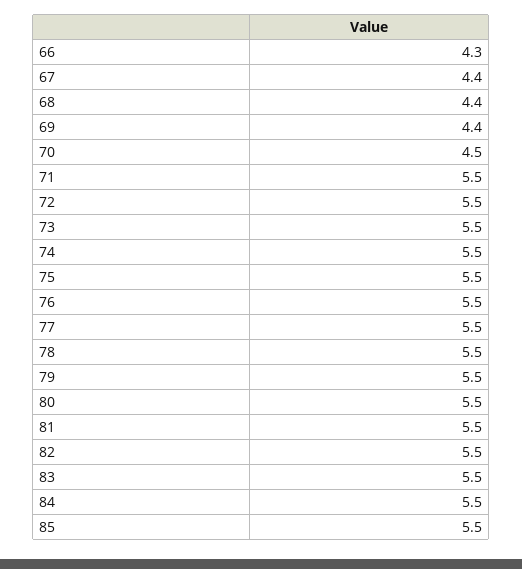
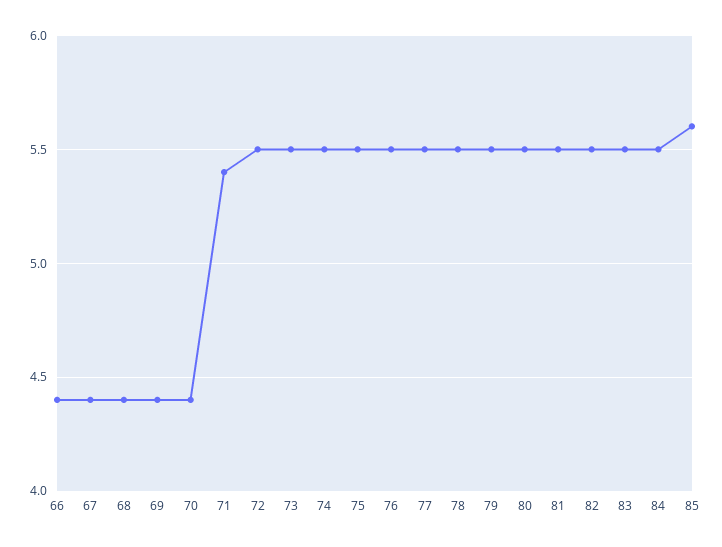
66: 4.3 -> 4.4
70: 4.5 -> 4.4
71: 5.5 -> 5.4
85: 5.5 -> 5.6

